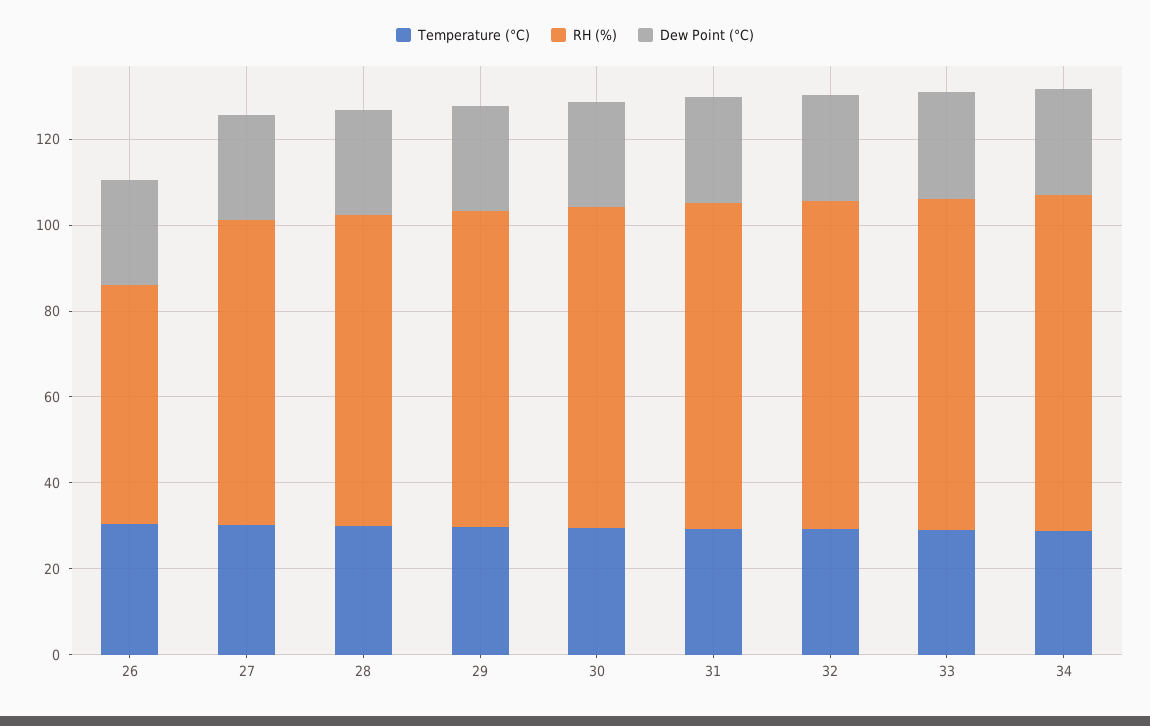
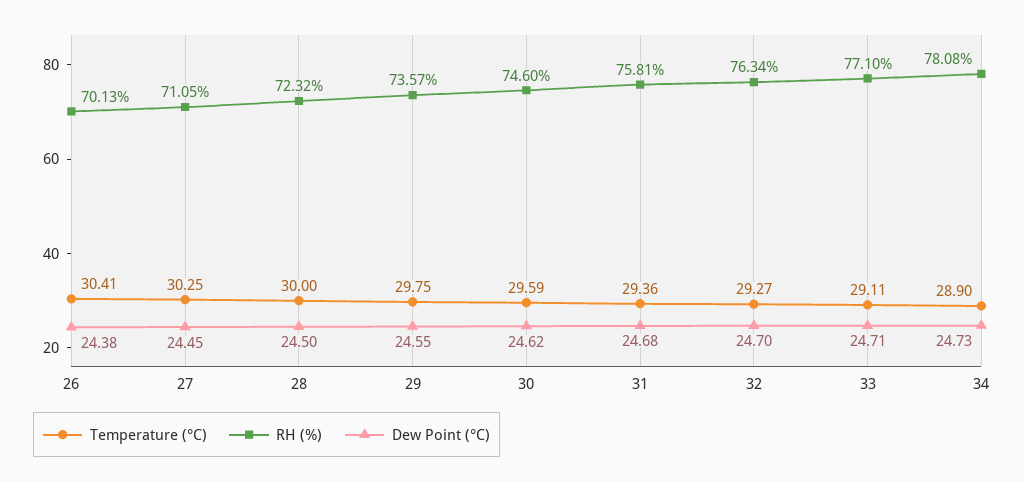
RH (%), 26: 55 -> 70.13

